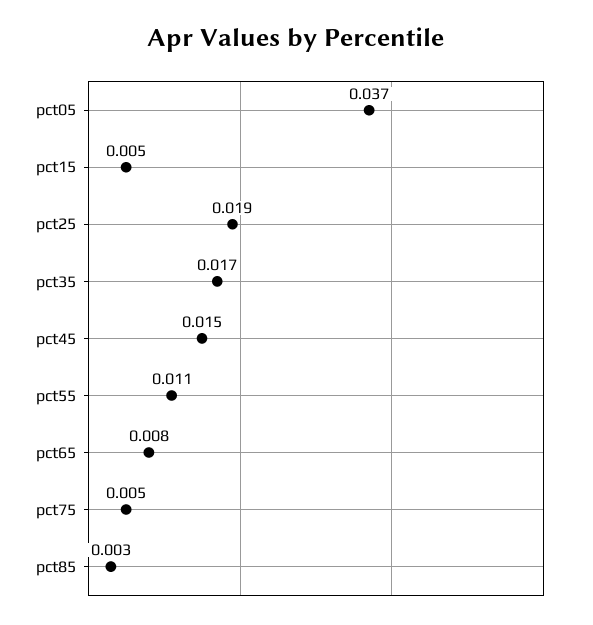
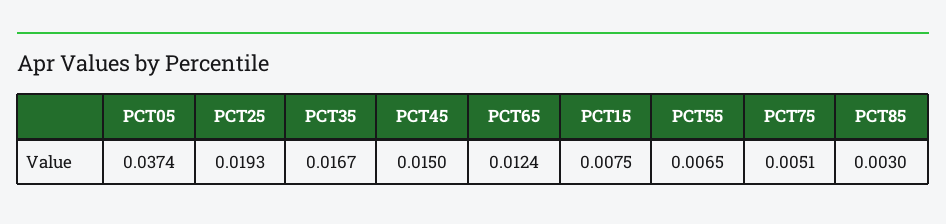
pct15: 0.005 -> 0.0075
pct55: 0.011 -> 0.0065
pct65: 0.008 -> 0.0124

